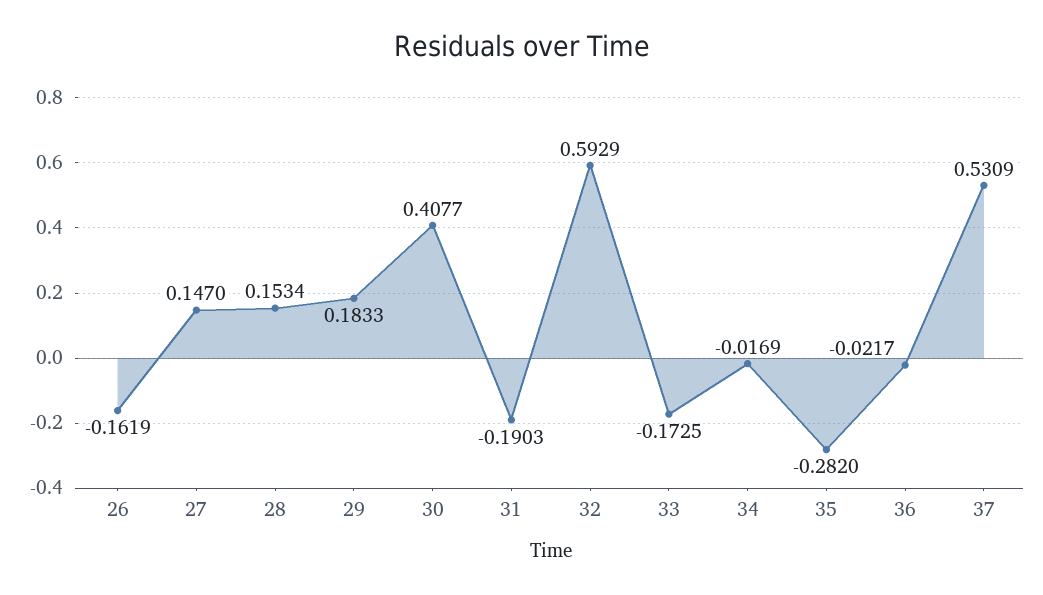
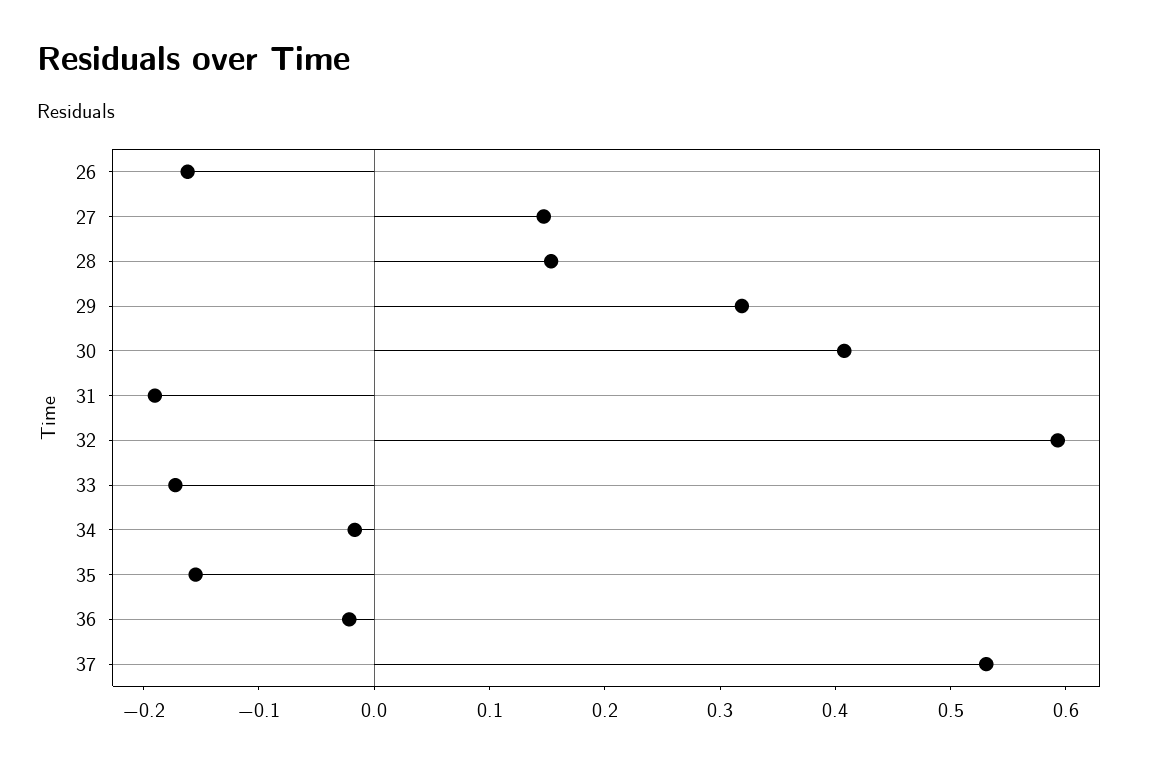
29: 0.1833 -> 0.32
35: -0.282 -> -0.16

